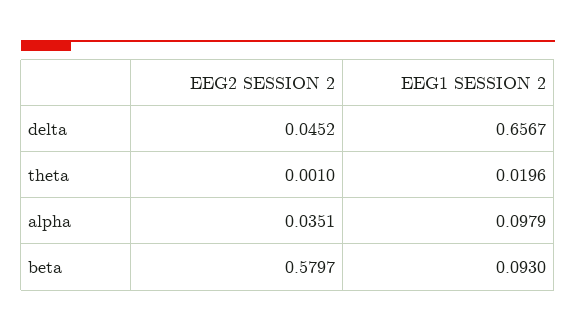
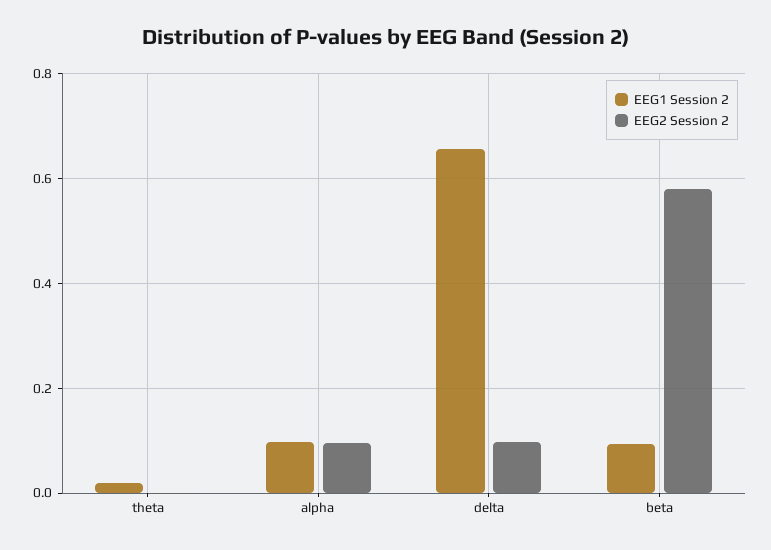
EEG2 SESSION 2, delta: 0.0452 -> 0.1
EEG2 SESSION 2, alpha: 0.0351 -> 0.1

